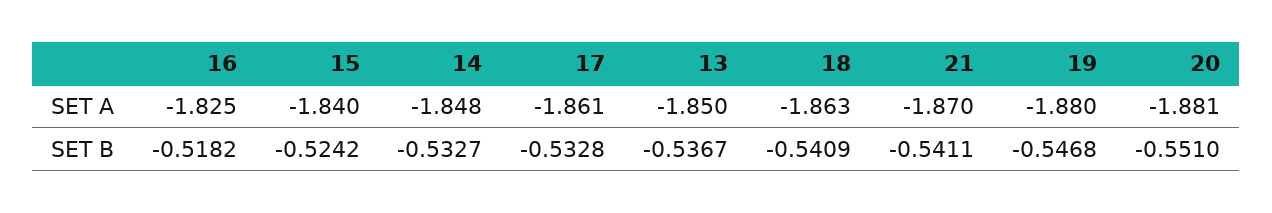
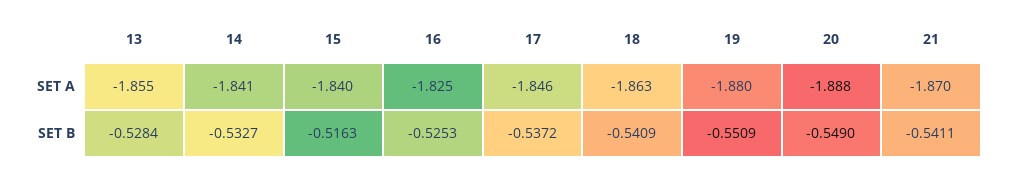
14, SET A: -1.848 -> -1.841
17, SET A: -1.861 -> -1.846
13, SET A: -1.85 -> -1.855
20, SET A: -1.881 -> -1.888
16, SET B: -0.5182 -> -0.5253
15, SET B: -0.5242 -> -0.5163
17, SET B: -0.5328 -> -0.5372
13, SET B: -0.5367 -> -0.5284
19, SET B: -0.5468 -> -0.5509
20, SET B: -0.551 -> -0.549

